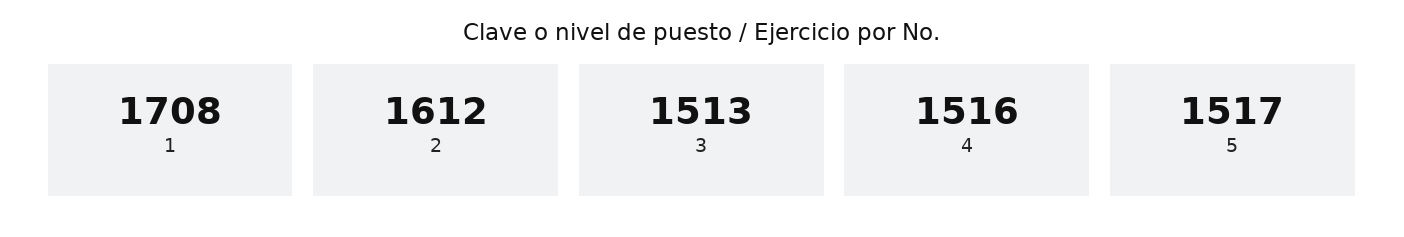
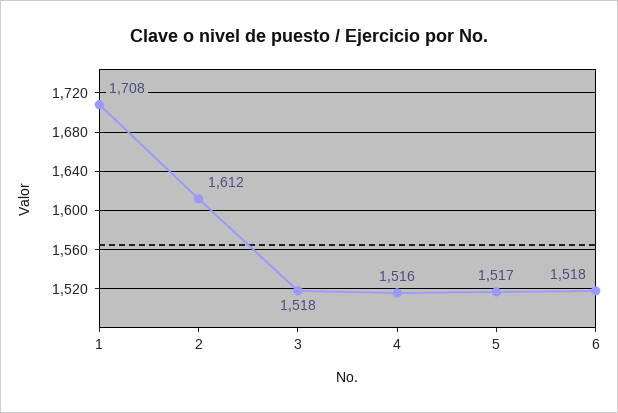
3: 1513 -> 1518
6: none -> 1518

